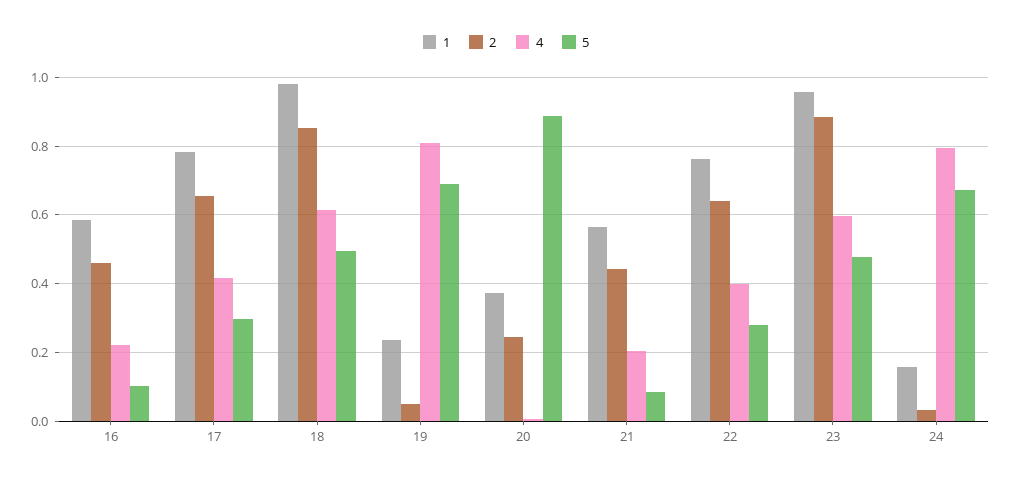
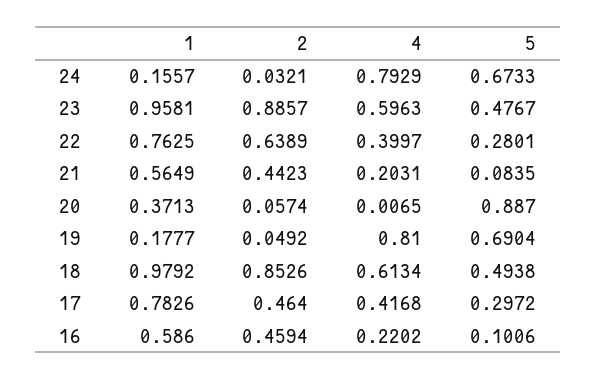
2, 17: 0.66 -> 0.464
1, 19: 0.24 -> 0.1777
2, 20: 0.24 -> 0.0574

